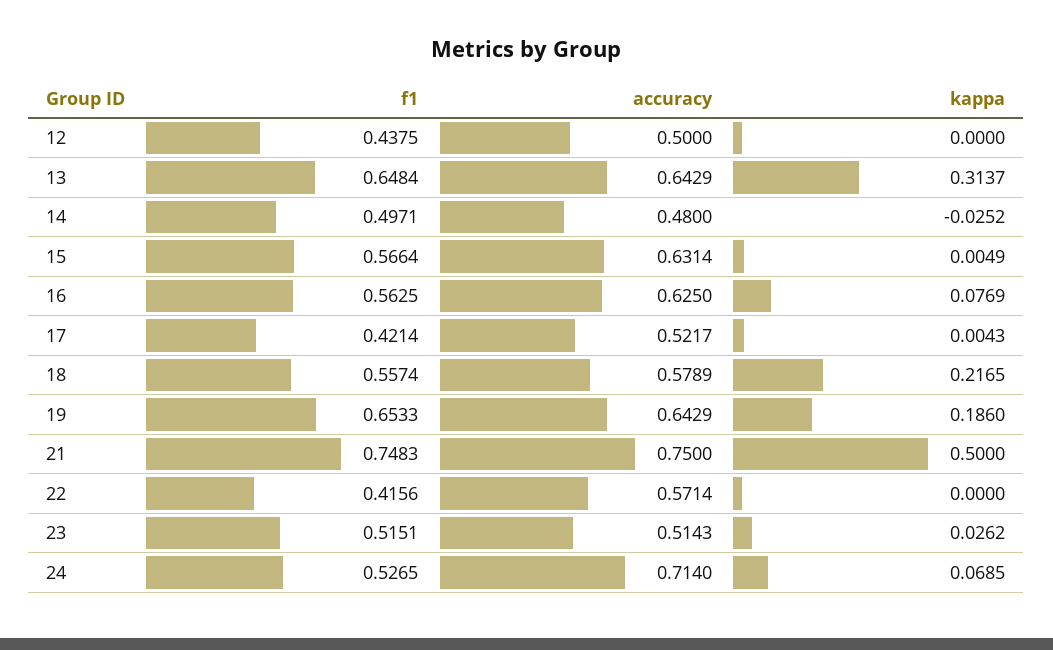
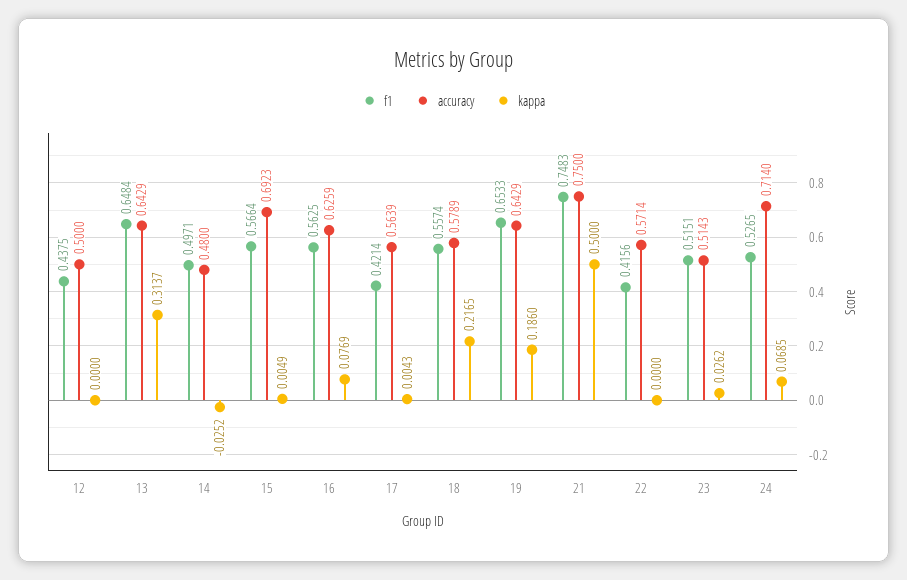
accuracy, 15: 0.6314 -> 0.6923
accuracy, 16: 0.625 -> 0.6259
accuracy, 17: 0.5217 -> 0.5639

